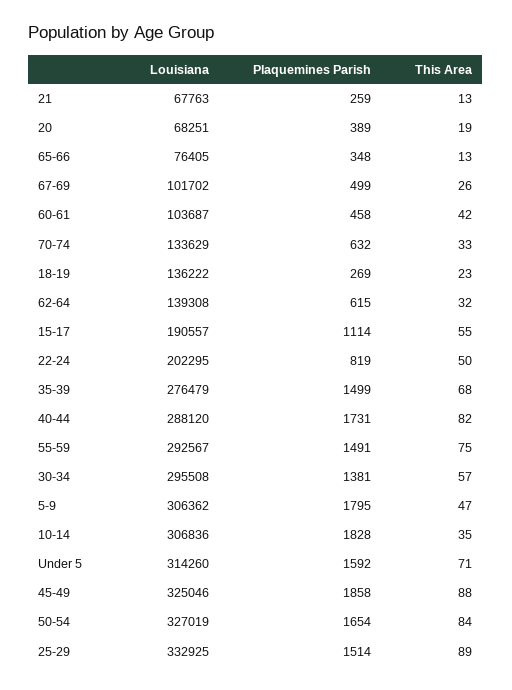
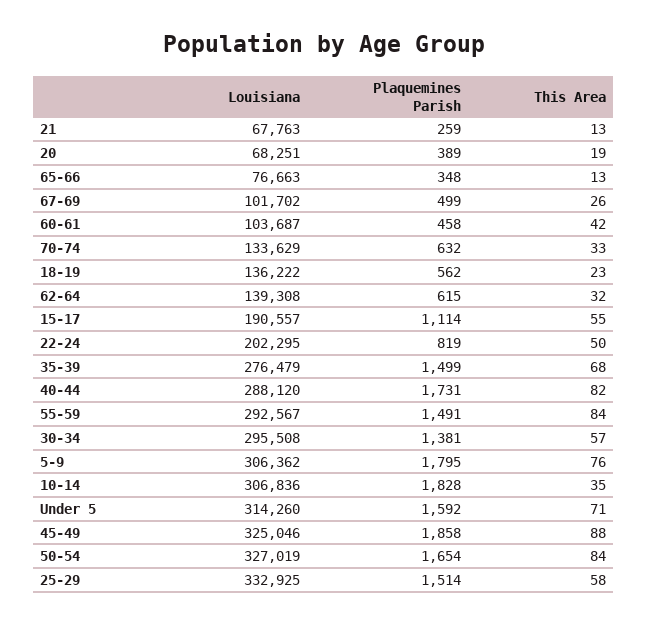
Louisiana, 65-66: 76405 -> 76663
Plaquemines Parish, 18-19: 269 -> 562
This Area, 55-59: 75 -> 84
This Area, 5-9: 47 -> 76
This Area, 25-29: 89 -> 58

